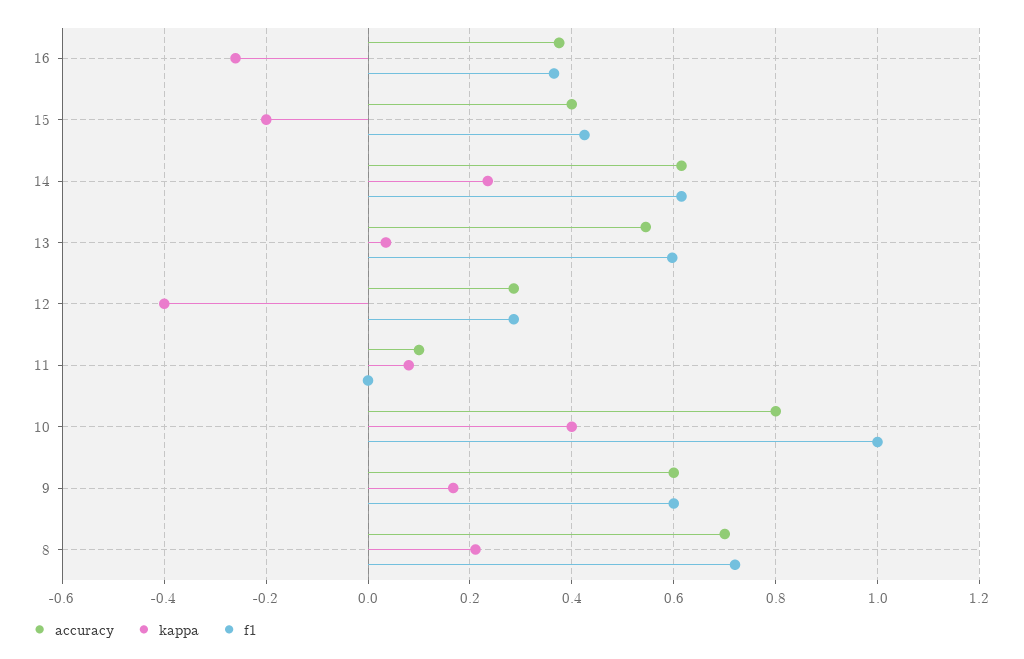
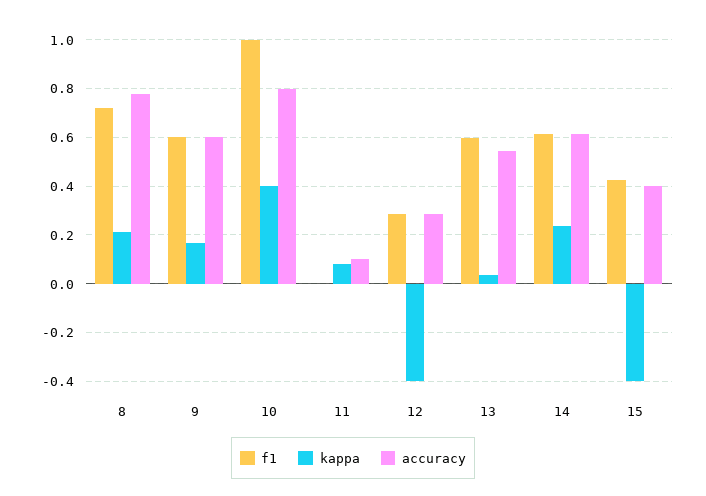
accuracy, 16: 0.38 -> none
kappa, 16: -0.26 -> none
f1, 16: 0.36 -> none
kappa, 15: -0.2 -> -0.4
accuracy, 8: 0.7 -> 0.775

